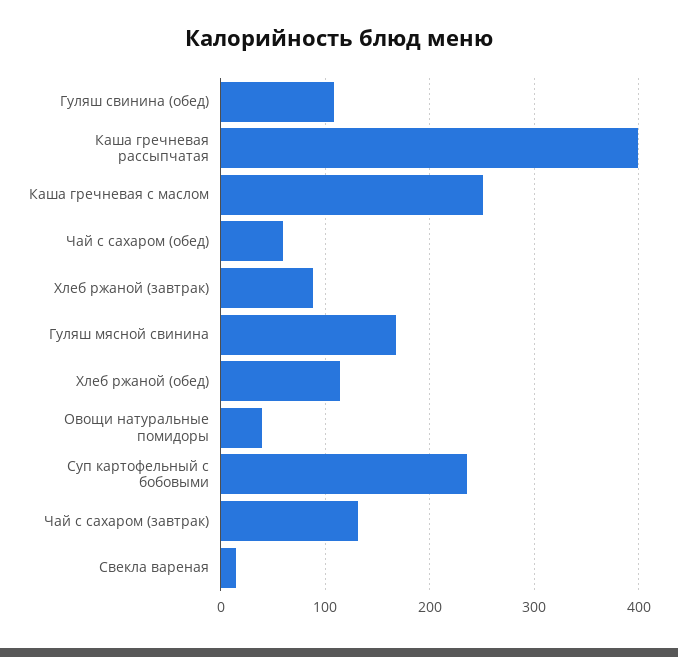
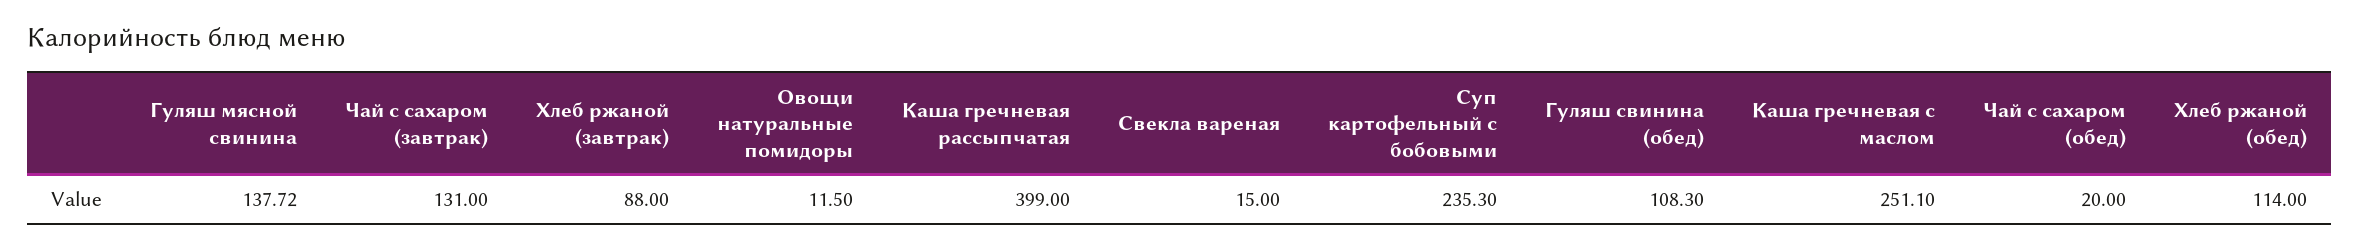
Чай с сахаром (обед): 60 -> 20
Гуляш мясной свинина: 170 -> 137.72
Овощи натуральные помидоры: 40 -> 11.5

